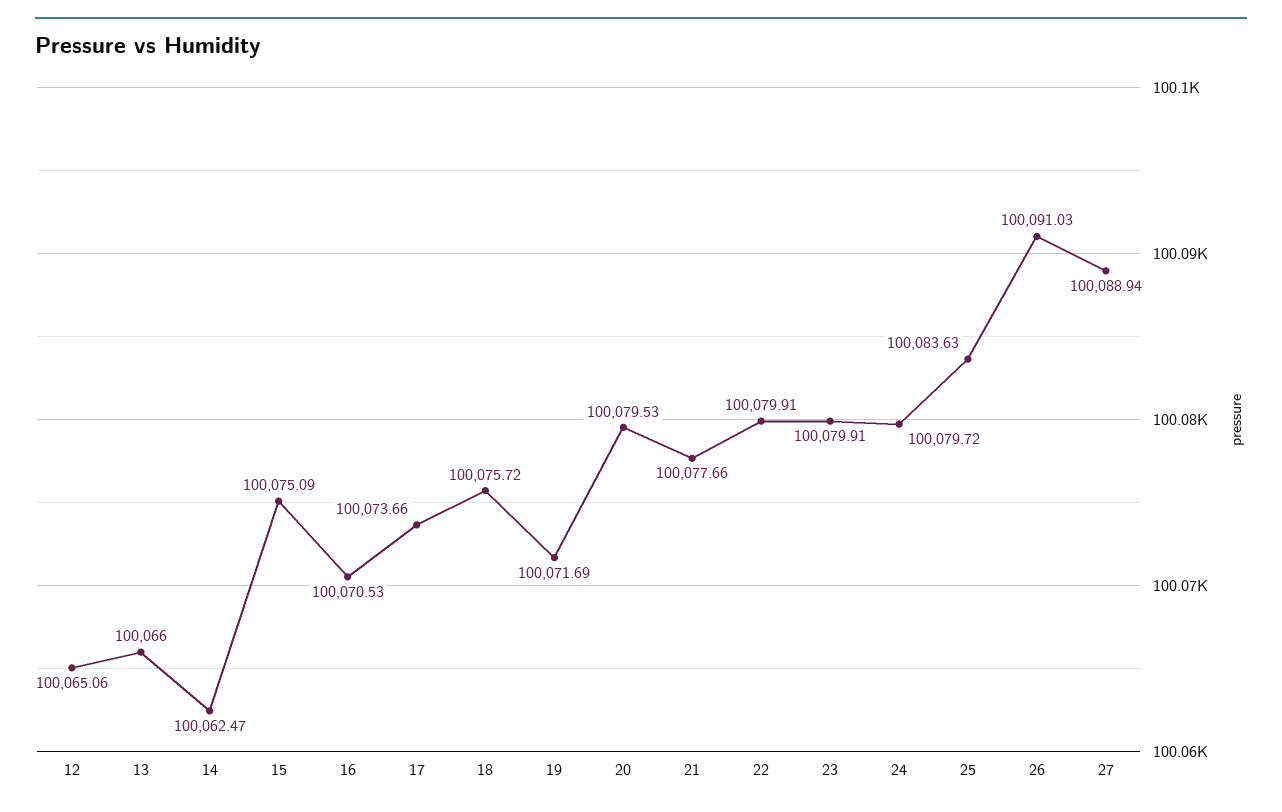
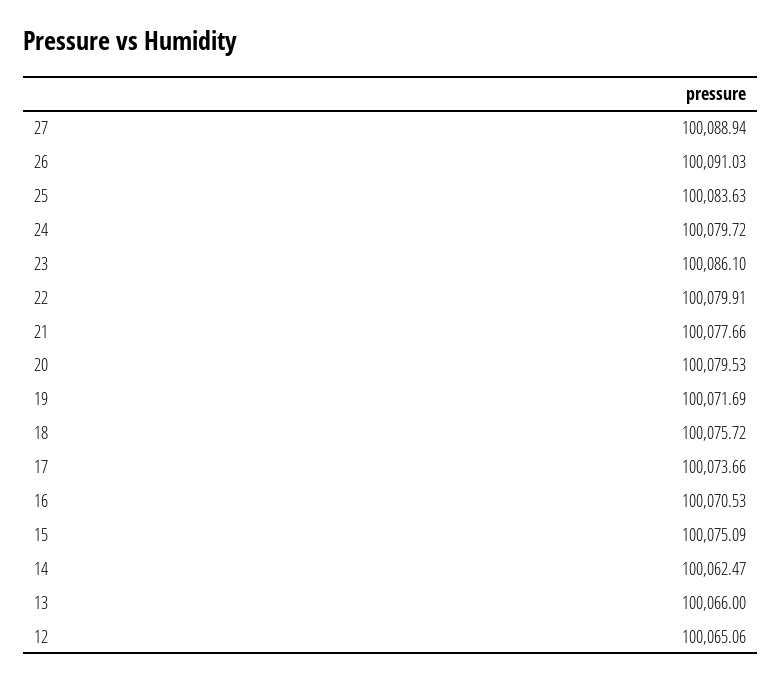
23: 100079.91 -> 100086.1

